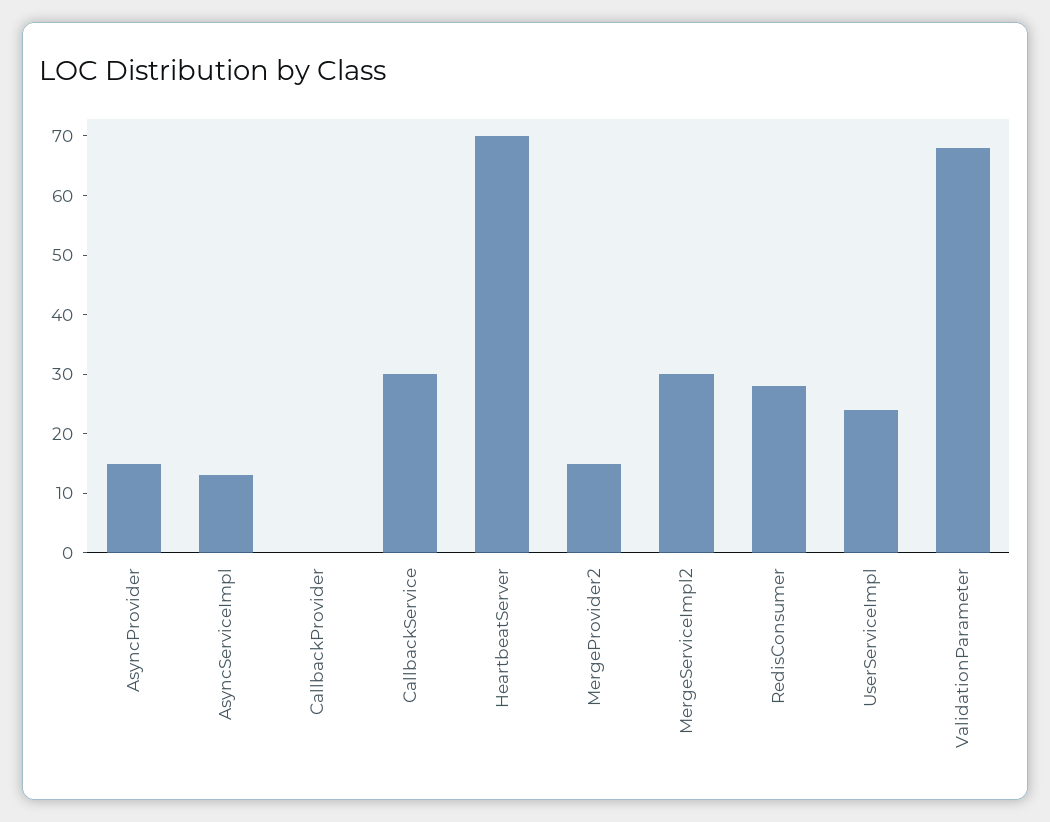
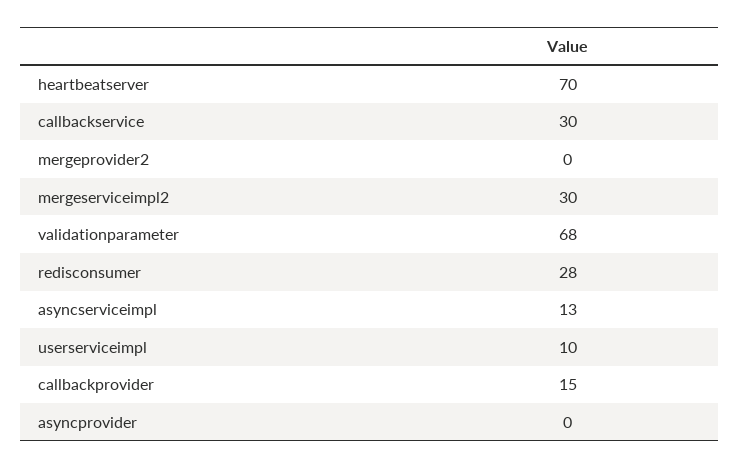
AsyncProvider: 15 -> 0
CallbackProvider: 0 -> 15
MergeProvider2: 15 -> 0
UserServiceImpl: 25 -> 10

